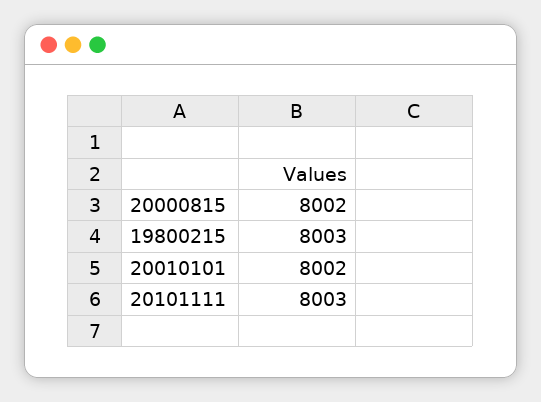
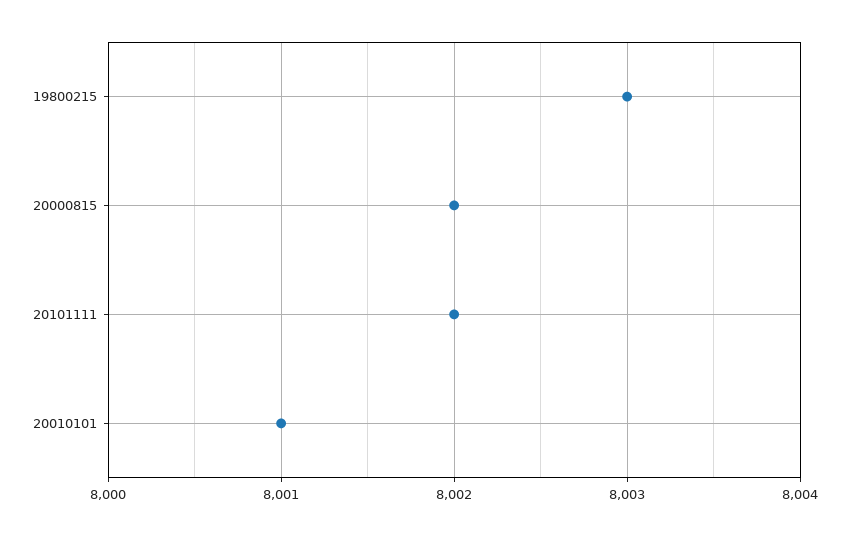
20010101: 8002 -> 8001
20101111: 8003 -> 8002

